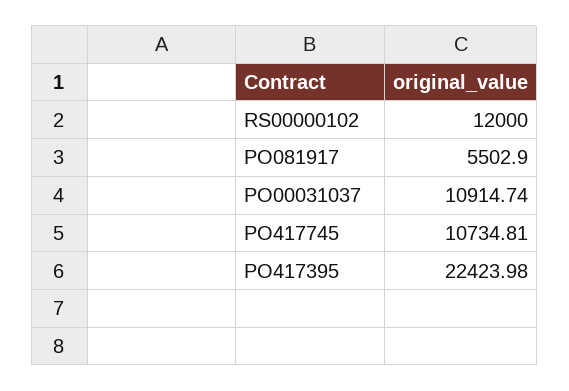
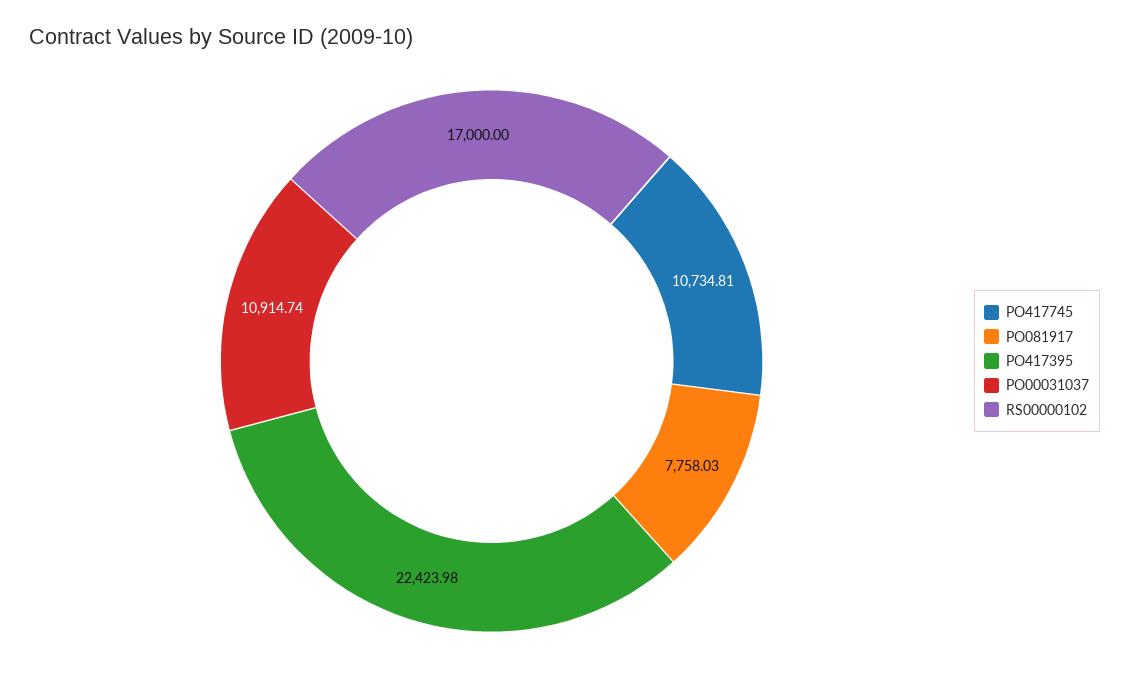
RS00000102: 12000 -> 17000
PO081917: 5502.9 -> 7758.03

